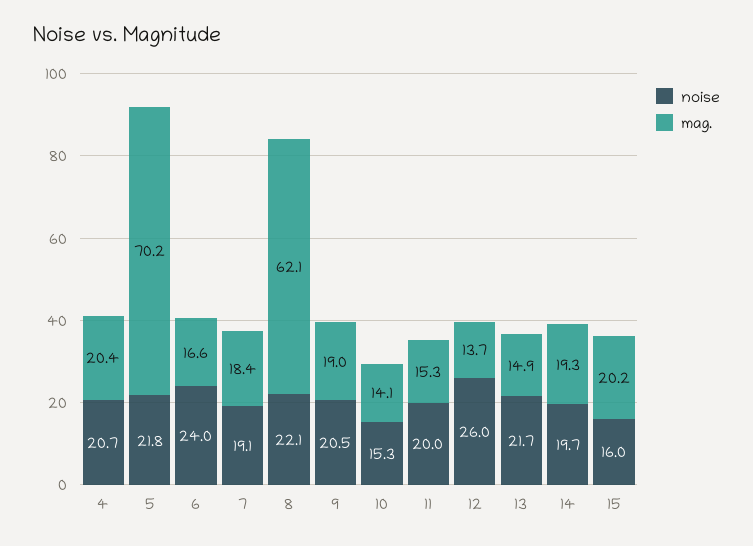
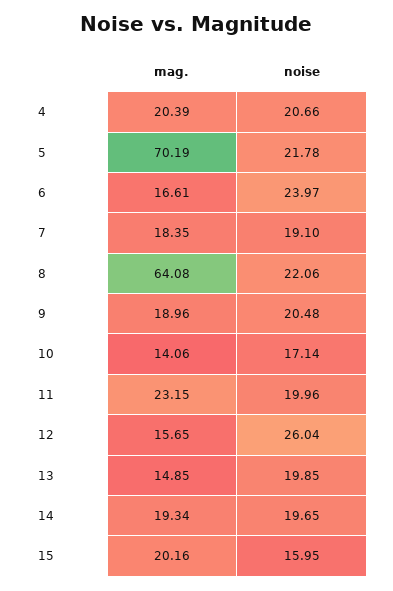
mag., 8: 62.1 -> 64.08
noise, 10: 15.3 -> 17.14
mag., 11: 15.3 -> 23.15
mag., 12: 13.7 -> 15.65
noise, 13: 21.7 -> 19.85

